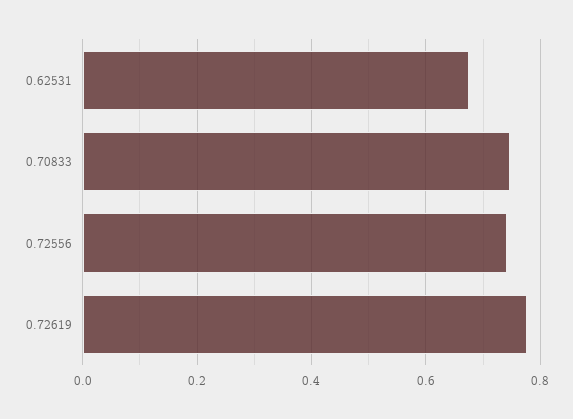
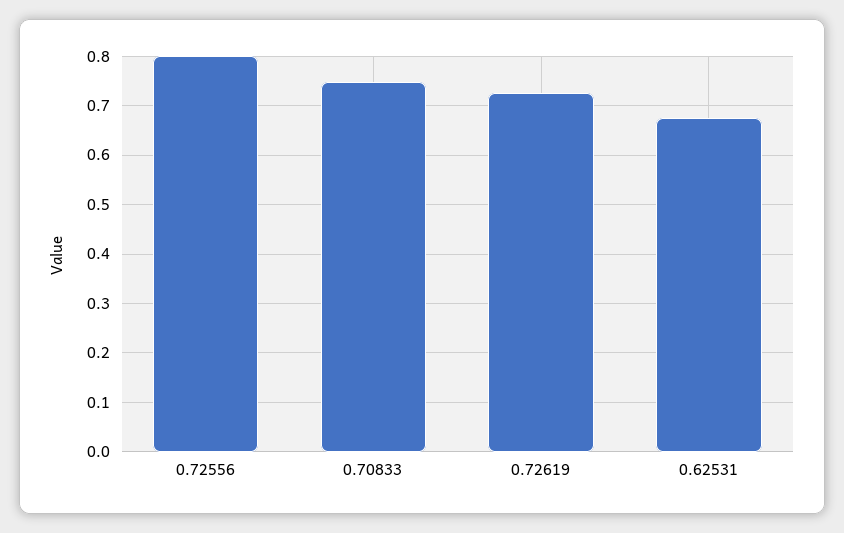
0.72556: 0.74 -> 0.8
0.72619: 0.78 -> 0.72

